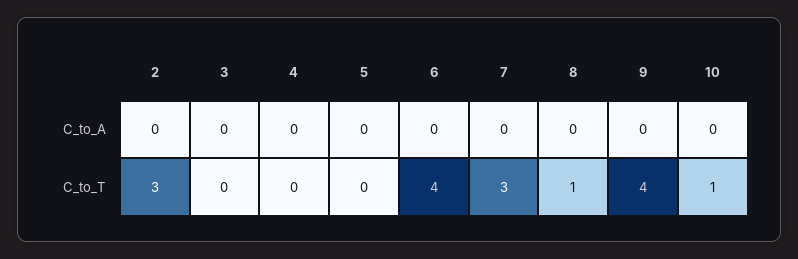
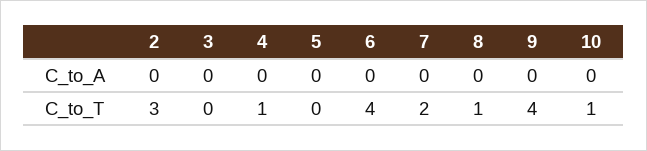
4, C_to_T: 0 -> 1
7, C_to_T: 3 -> 2

